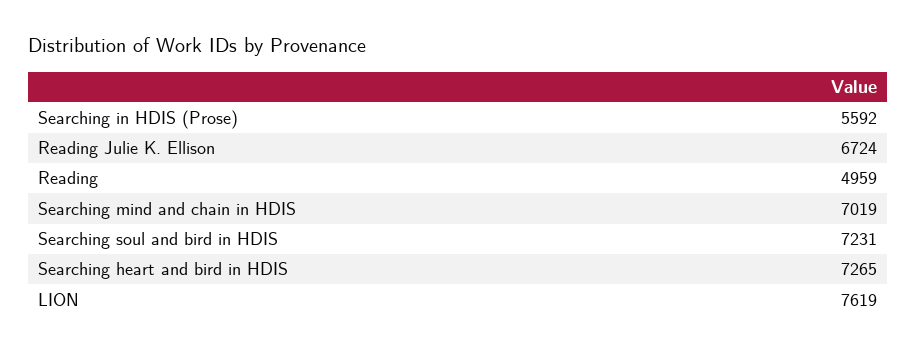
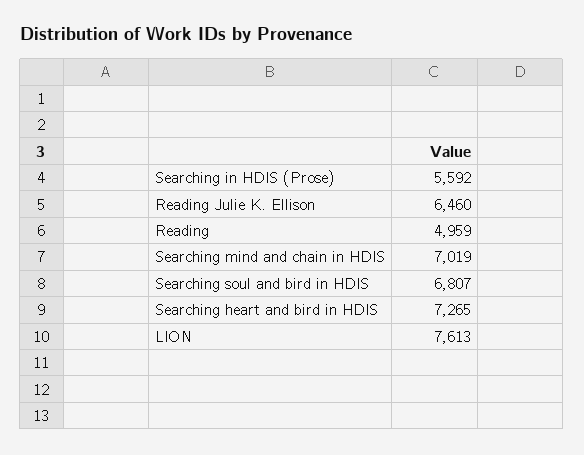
Reading Julie K. Ellison: 6724 -> 6460
Searching soul and bird in HDIS: 7231 -> 6807
LION: 7619 -> 7613

